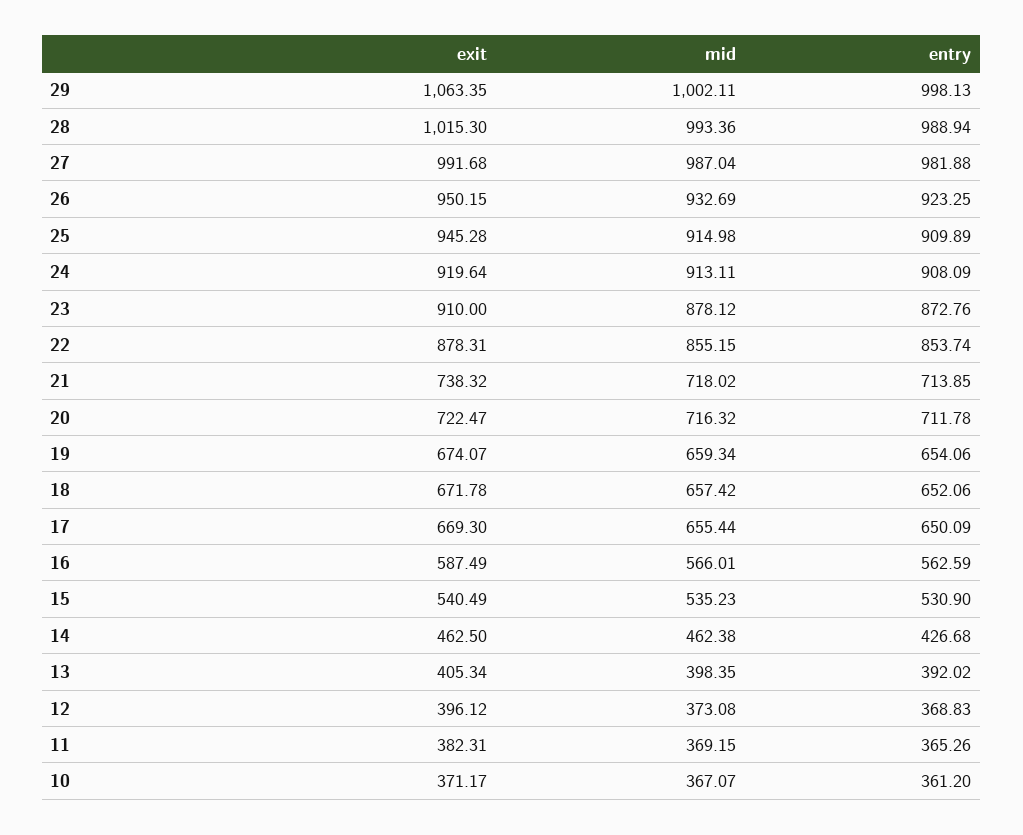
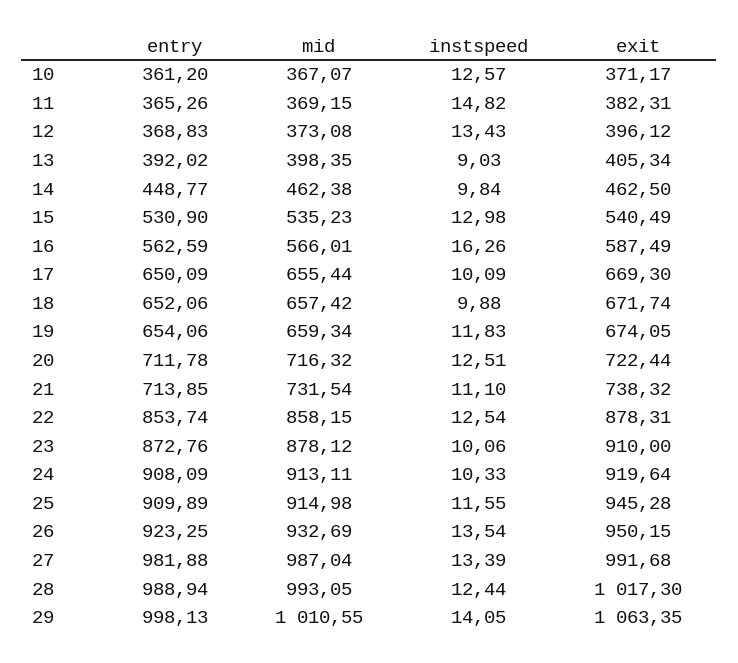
mid, 29: 1002.11 -> 1010.55
exit, 28: 1015.3 -> 1017.3
mid, 28: 993.36 -> 993.05
mid, 22: 855.15 -> 858.15
mid, 21: 718.02 -> 731.54
exit, 20: 722.47 -> 722.44
exit, 19: 674.07 -> 674.05
exit, 18: 671.78 -> 671.74
entry, 14: 426.68 -> 448.77
instspeed, 10: none -> 12.57
instspeed, 11: none -> 14.82
instspeed, 12: none -> 13.43
instspeed, 13: none -> 9.03
instspeed, 14: none -> 9.84
instspeed, 15: none -> 12.98
instspeed, 16: none -> 16.26
instspeed, 17: none -> 10.09
instspeed, 18: none -> 9.88
instspeed, 19: none -> 11.83
instspeed, 20: none -> 12.51
instspeed, 21: none -> 11.1
instspeed, 22: none -> 12.54
instspeed, 23: none -> 10.06
instspeed, 24: none -> 10.33
instspeed, 25: none -> 11.55
instspeed, 26: none -> 13.54
instspeed, 27: none -> 13.39
instspeed, 28: none -> 12.44
instspeed, 29: none -> 14.05

